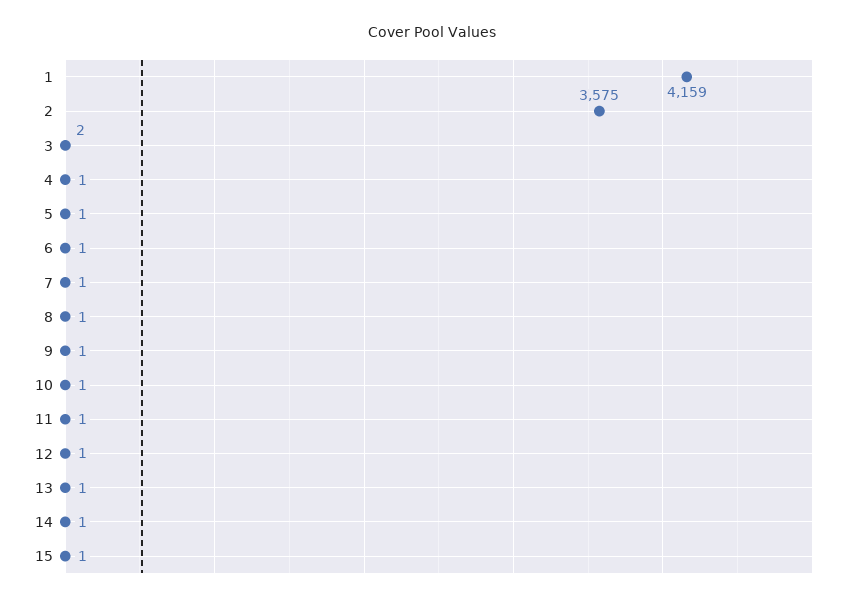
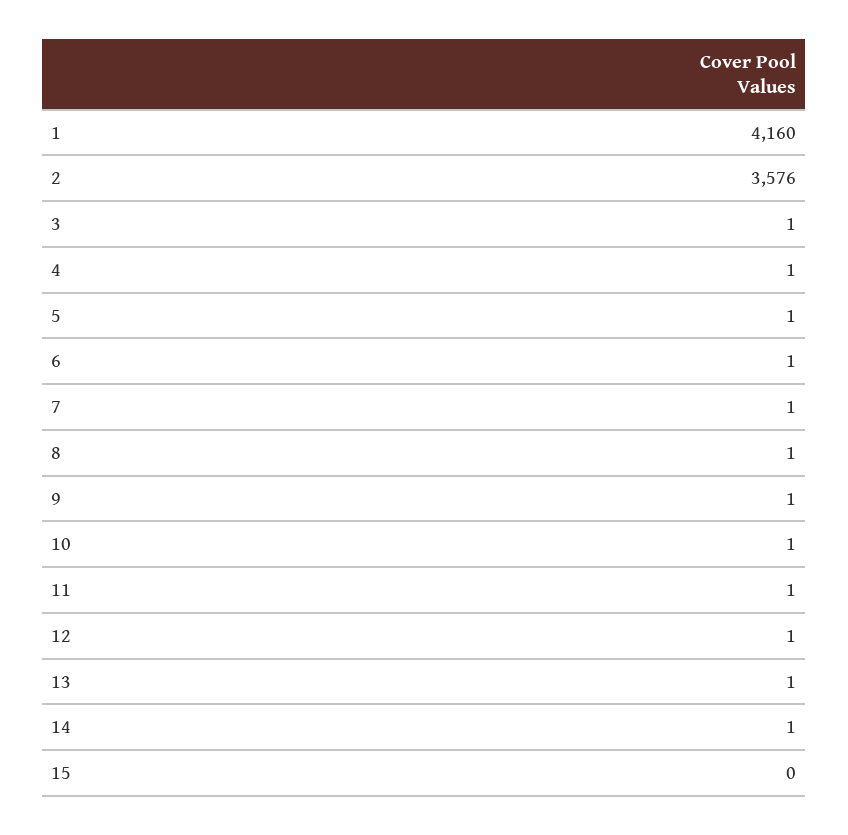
1: 4159 -> 4160
2: 3575 -> 3576
3: 2 -> 1
15: 1 -> 0

